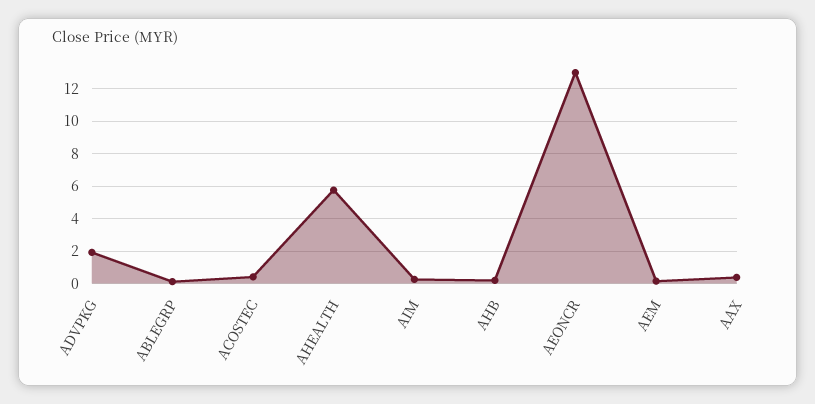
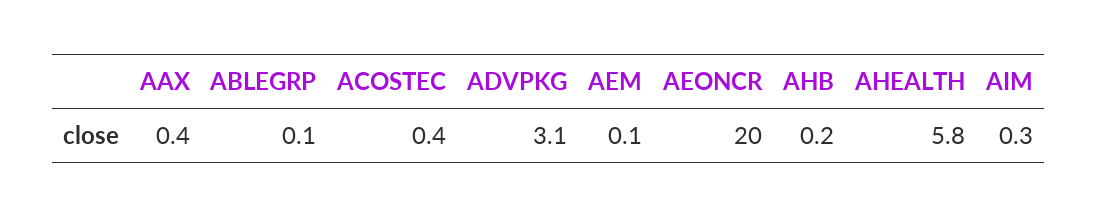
ADVPKG: 2 -> 3.1
AEONCR: 13 -> 20

